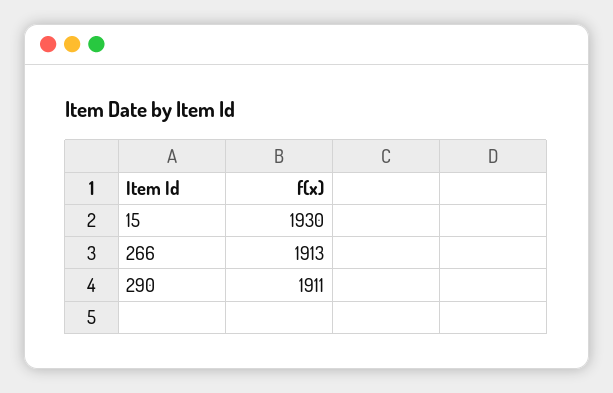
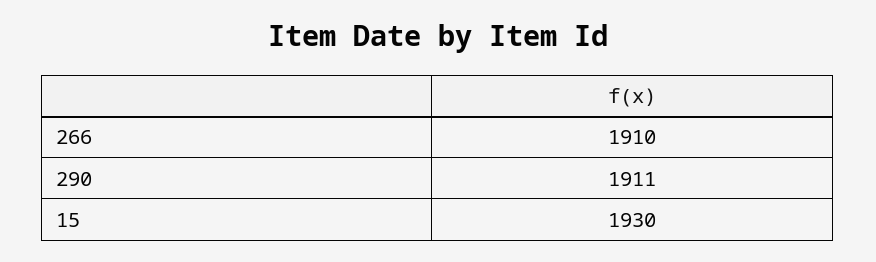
266: 1913 -> 1910

